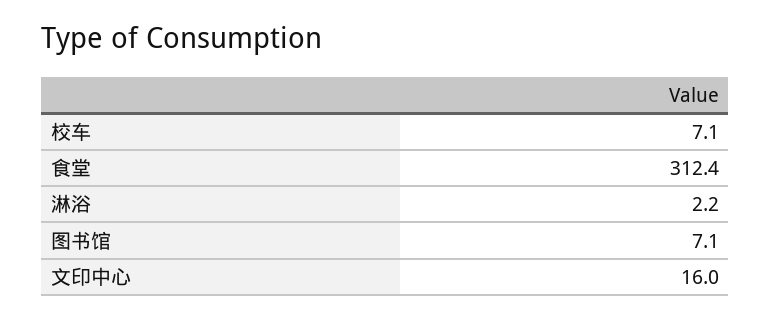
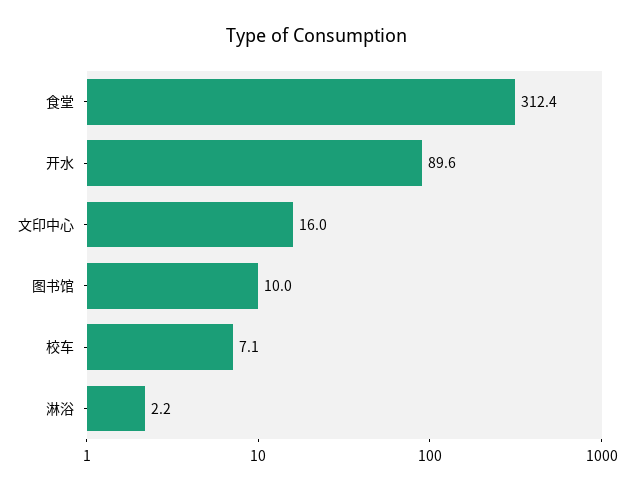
图书馆: 7.1 -> 10
开水: none -> 89.6

